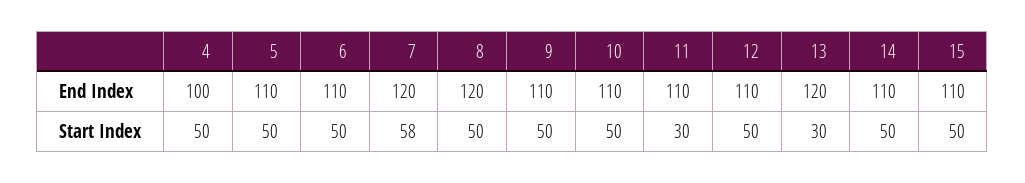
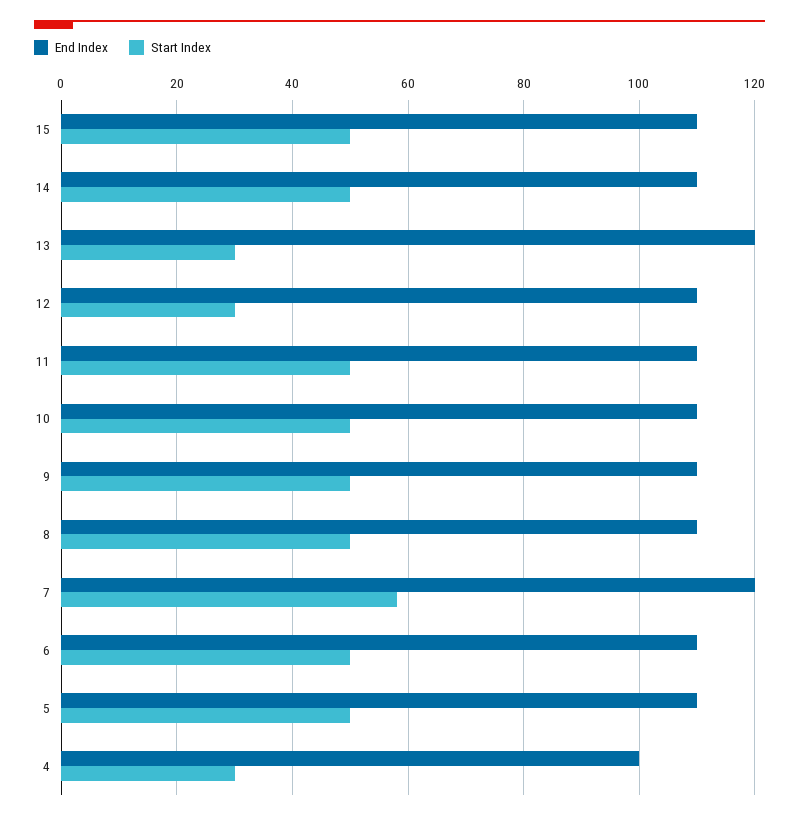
End Index, 8: 120 -> 110
Start Index, 4: 50 -> 30
Start Index, 11: 30 -> 50
Start Index, 12: 50 -> 30

